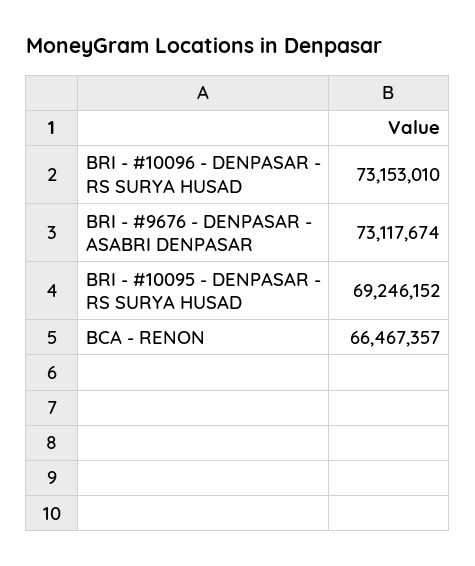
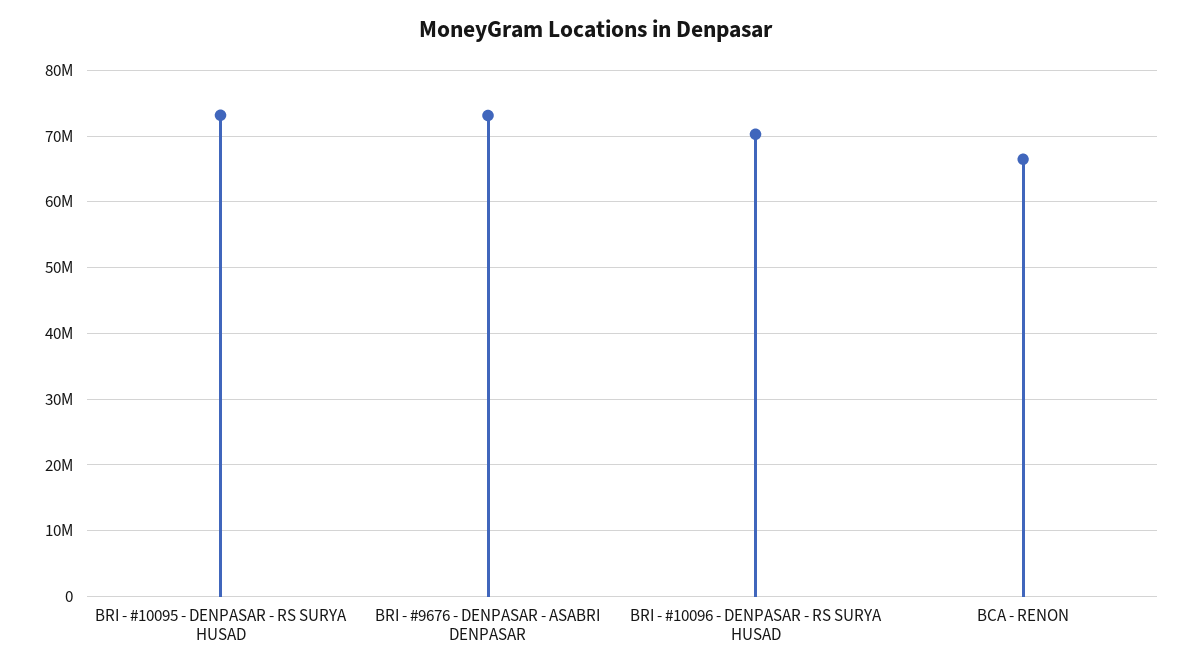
BRI - #10096 - DENPASAR - RS SURYA HUSAD: 73153010 -> 70000000
BRI - #10095 - DENPASAR - RS SURYA HUSAD: 69246152 -> 73000000

